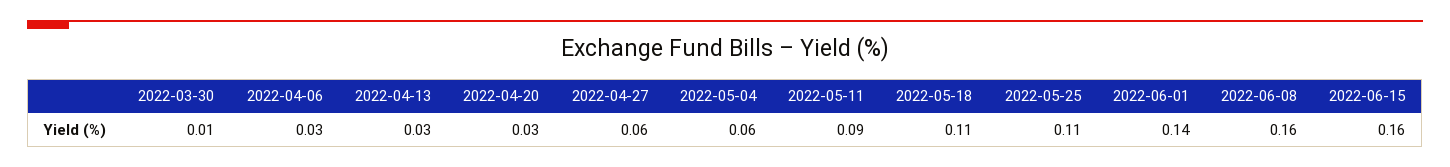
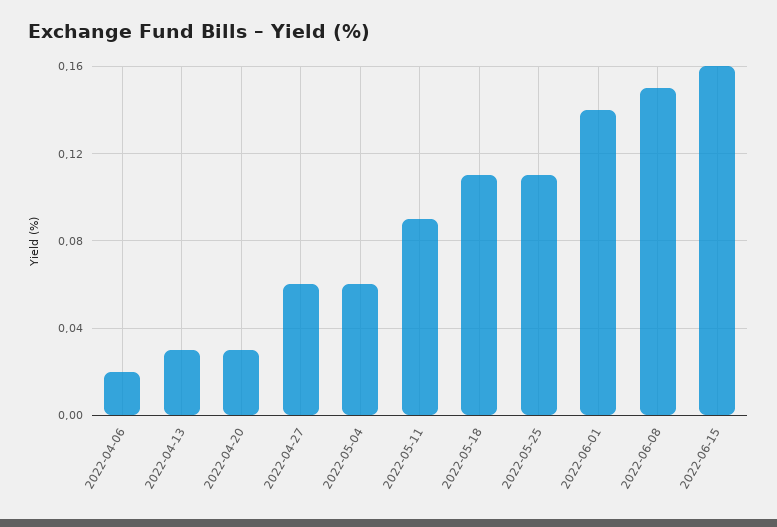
2022-03-30: 0.01 -> none
2022-04-06: 0.03 -> 0.02
2022-06-08: 0.16 -> 0.15

